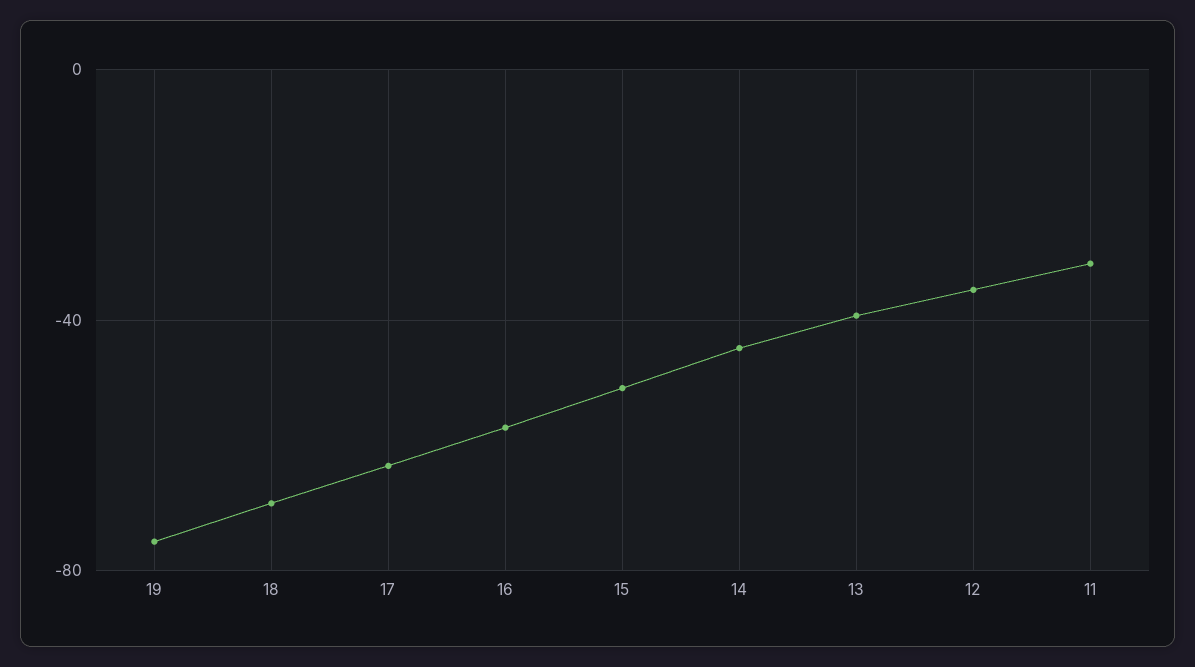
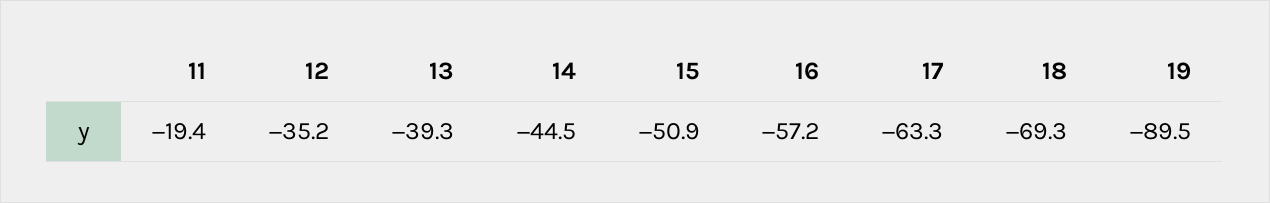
19: -75 -> -89.5
11: -30 -> -19.4

